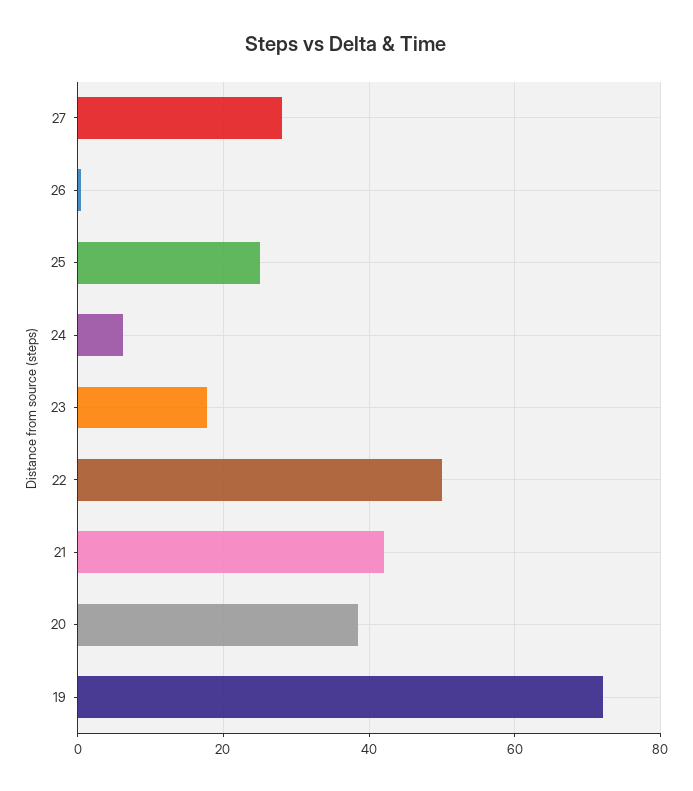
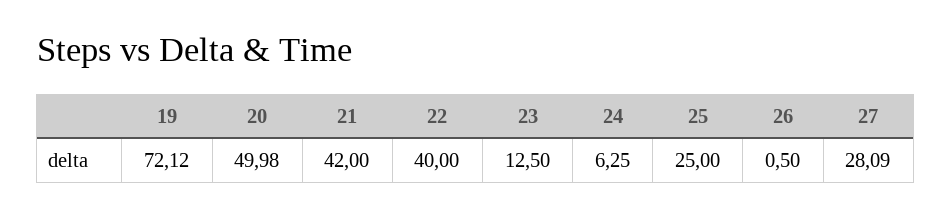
23: 18 -> 12.5
22: 50 -> 40
20: 38 -> 49.98

